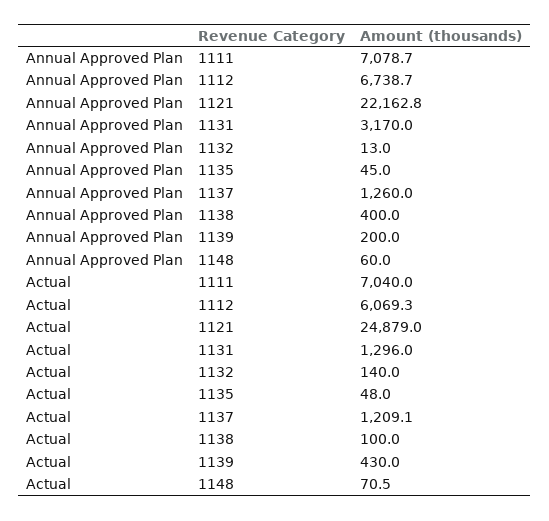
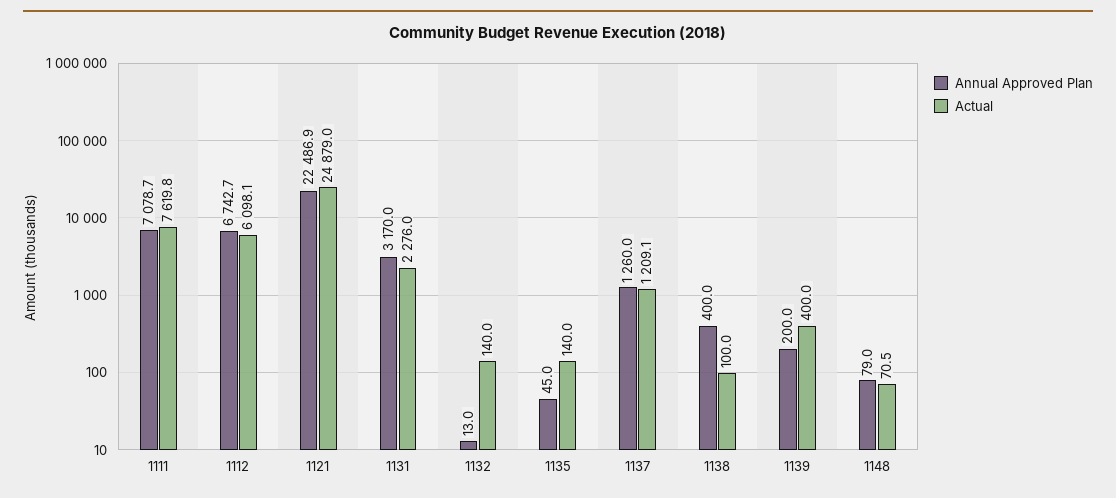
Annual Approved Plan, 1112: 6738.7 -> 6742.7
Annual Approved Plan, 1121: 22162.8 -> 22486.9
Annual Approved Plan, 1148: 60 -> 79
Actual, 1111: 7040 -> 7619.8
Actual, 1112: 6069.3 -> 6098.1
Actual, 1131: 1296 -> 2276
Actual, 1135: 48 -> 140
Actual, 1139: 430 -> 400

